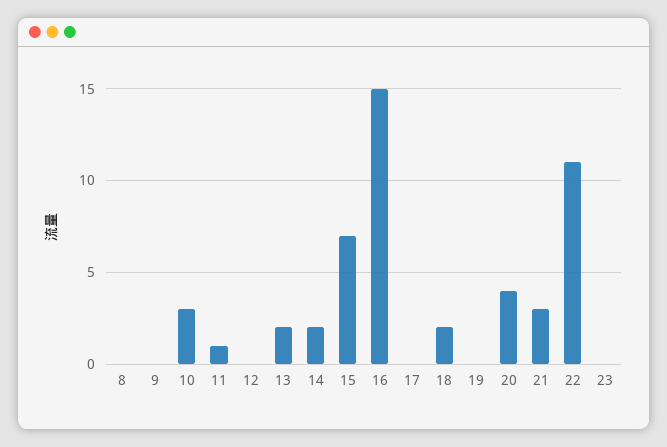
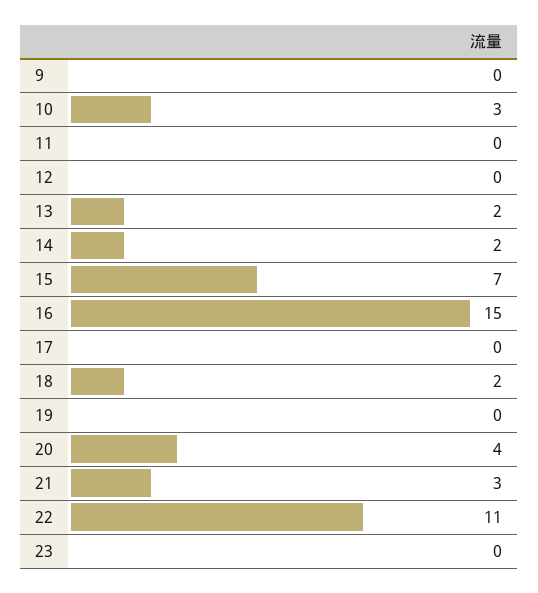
8: 0 -> none
11: 1 -> 0

